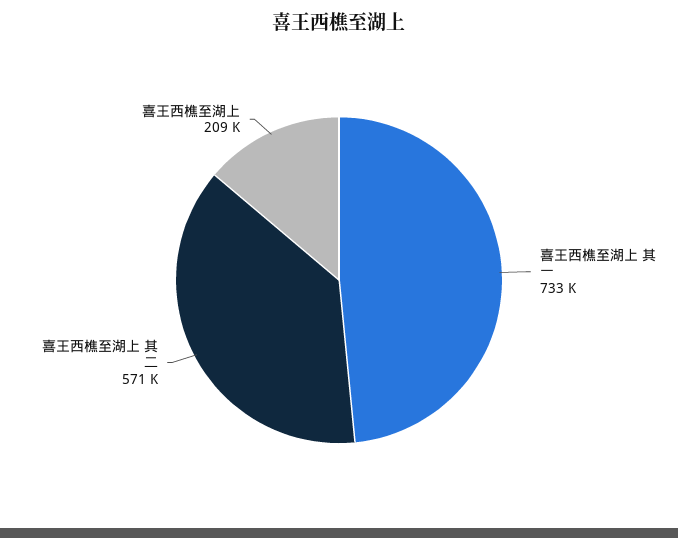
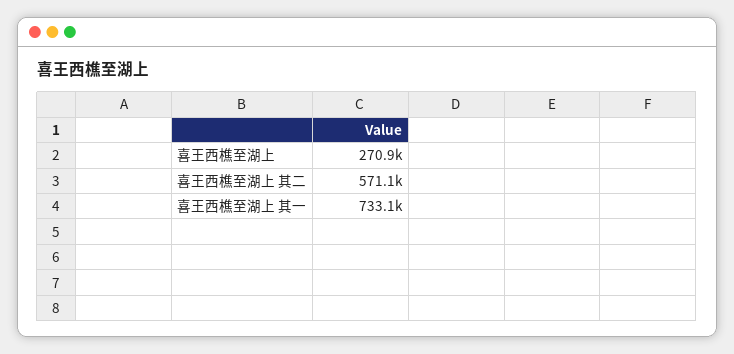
喜王西樵至湖上: 209000 -> 270900

